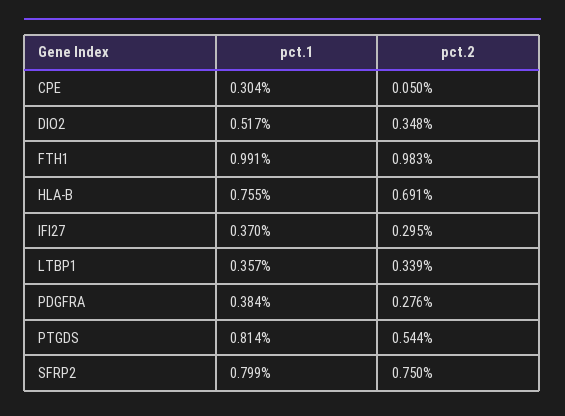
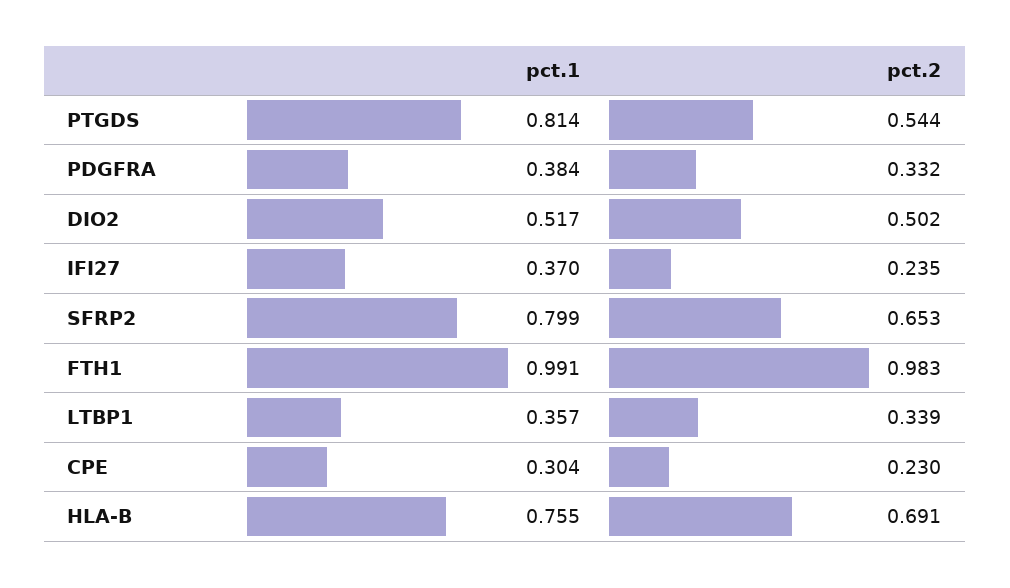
pct.2, CPE: 0.05 -> 0.23
pct.2, DIO2: 0.348 -> 0.502
pct.2, IFI27: 0.295 -> 0.235
pct.2, PDGFRA: 0.276 -> 0.332
pct.2, SFRP2: 0.75 -> 0.653

